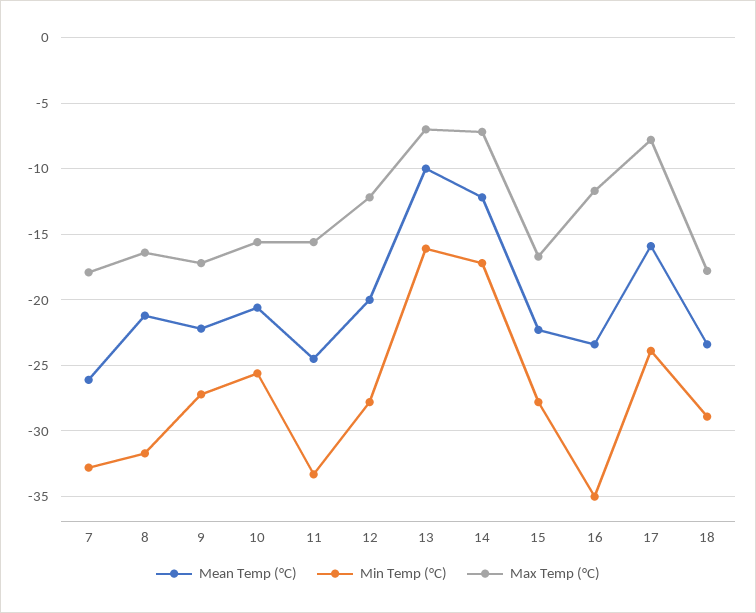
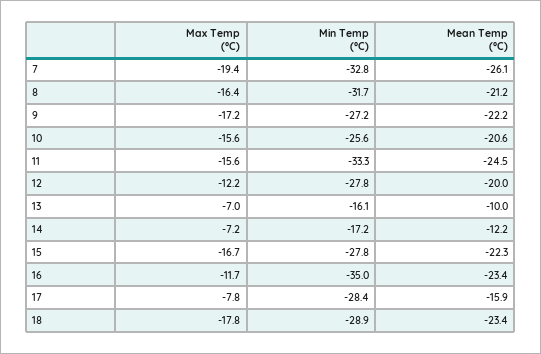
Max Temp (°C), 7: -18 -> -19.4
Min Temp (°C), 17: -24 -> -28.4

